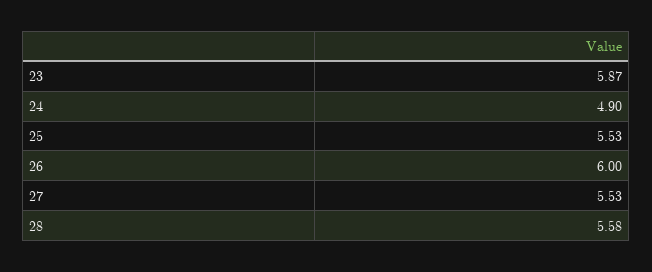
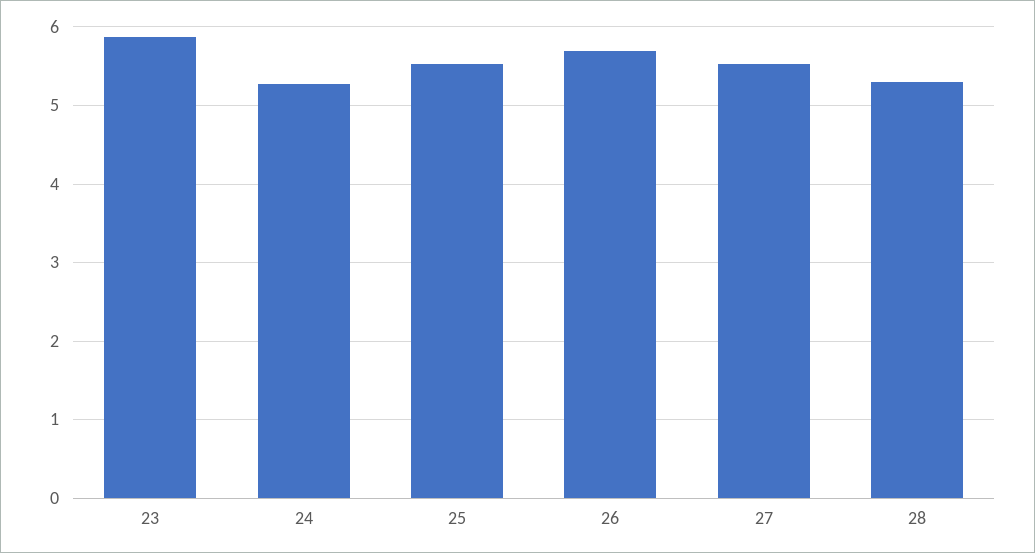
24: 4.9 -> 5.3
26: 6 -> 5.7
28: 5.58 -> 5.3

